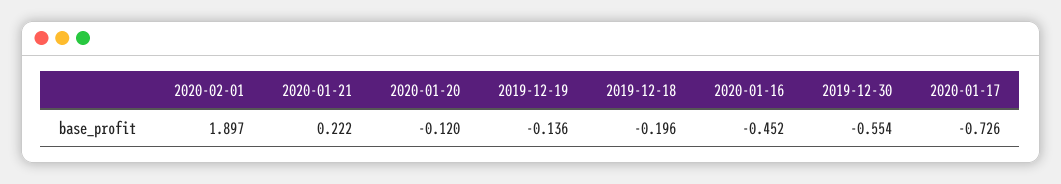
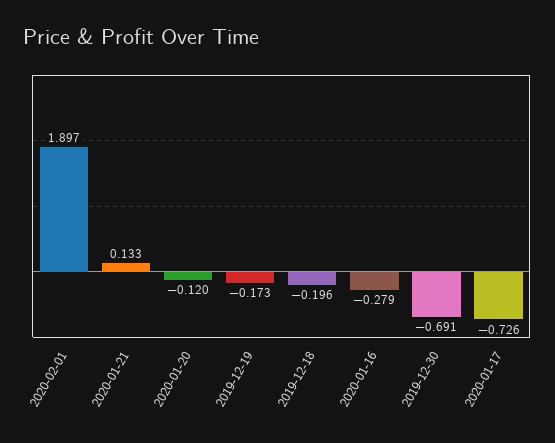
2020-01-21: 0.222 -> 0.133
2019-12-19: -0.136 -> -0.173
2020-01-16: -0.452 -> -0.279
2019-12-30: -0.554 -> -0.691

